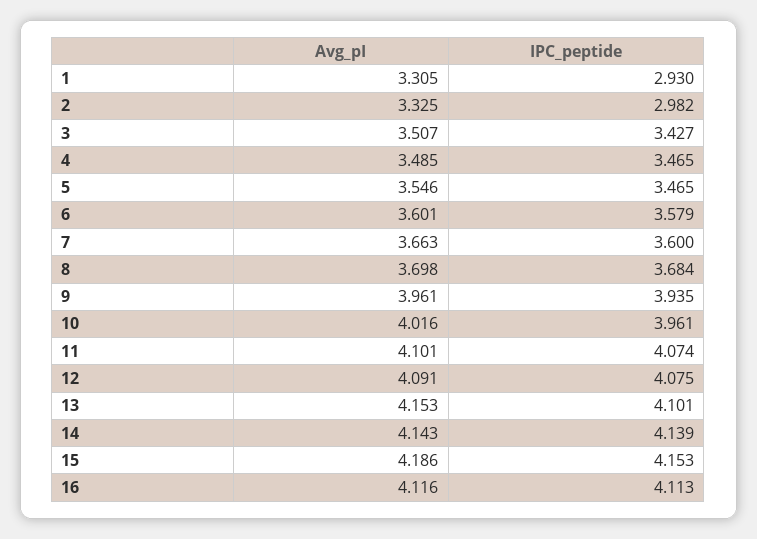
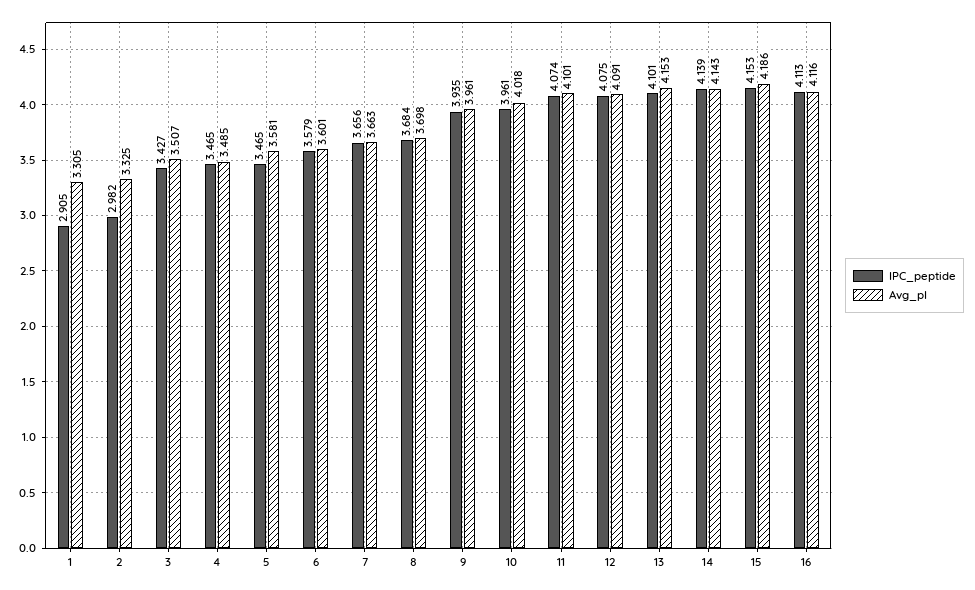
IPC_peptide, 1: 2.93 -> 2.905
Avg_pI, 5: 3.546 -> 3.581
IPC_peptide, 7: 3.6 -> 3.656
Avg_pI, 10: 4.016 -> 4.018

